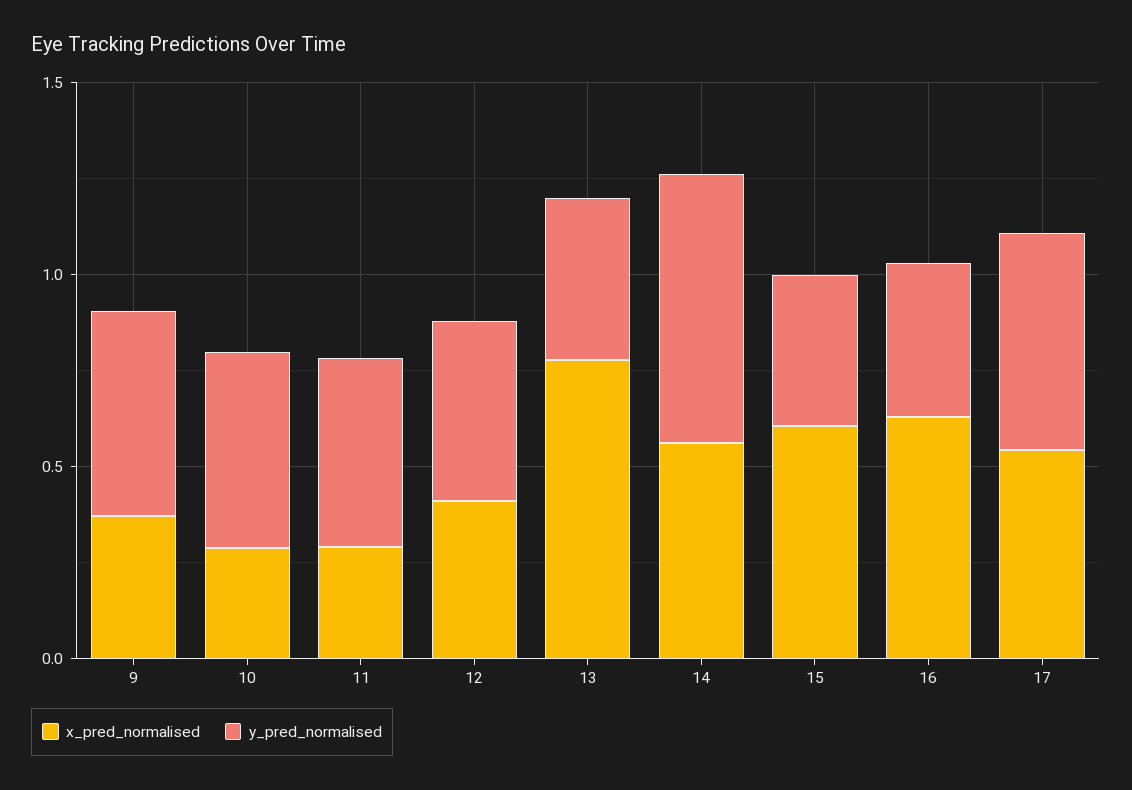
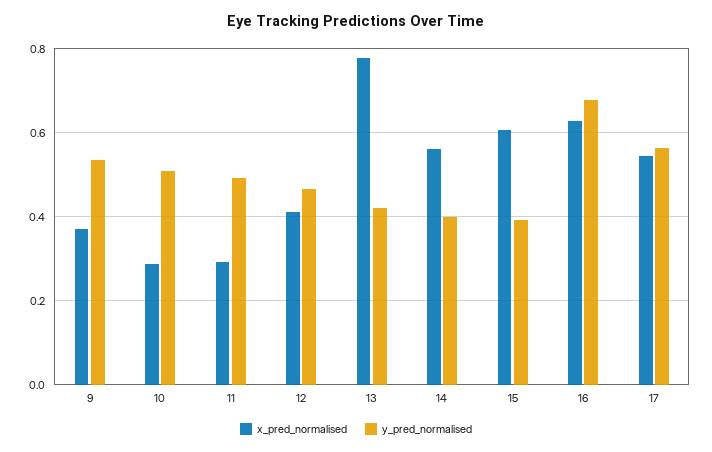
y_pred_normalised, 14: 0.7 -> 0.4
y_pred_normalised, 16: 0.4 -> 0.68

